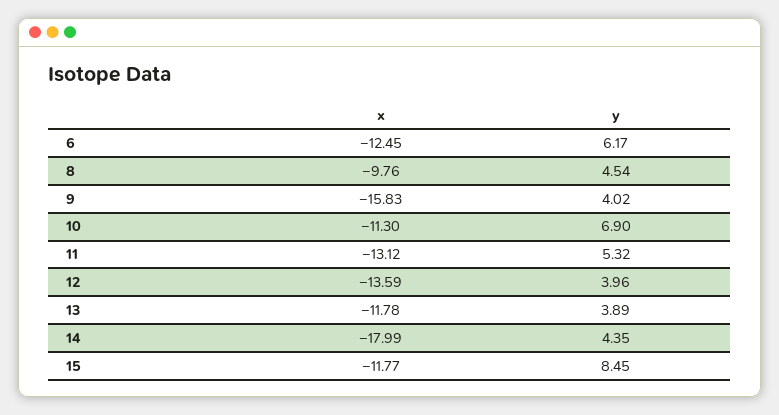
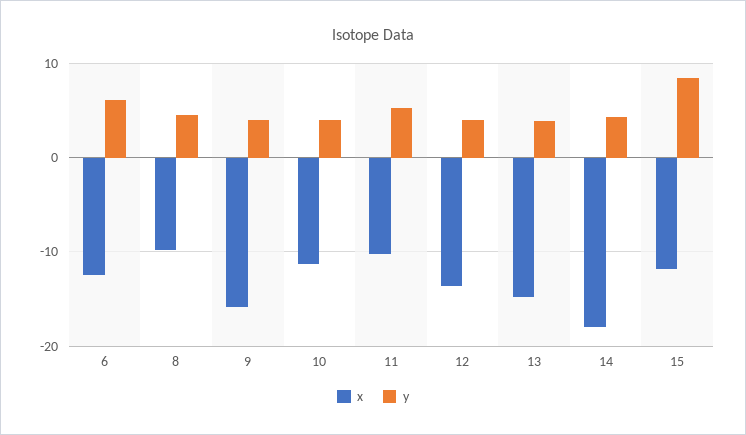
y, 10: 6.9 -> 4
x, 11: -13.12 -> -10
x, 13: -11.78 -> -15

